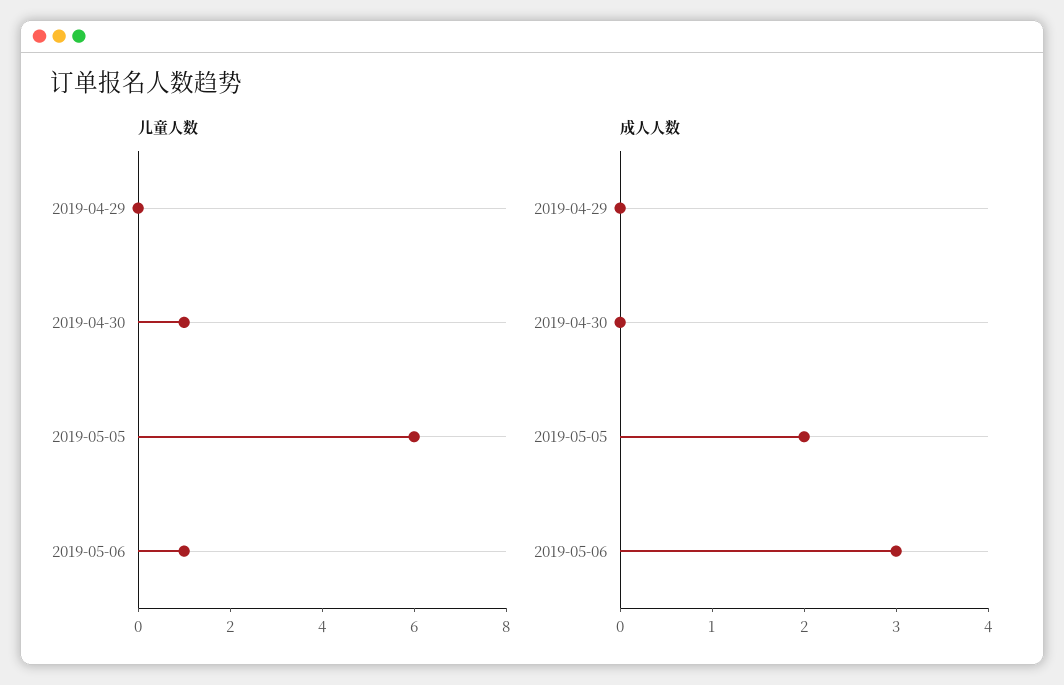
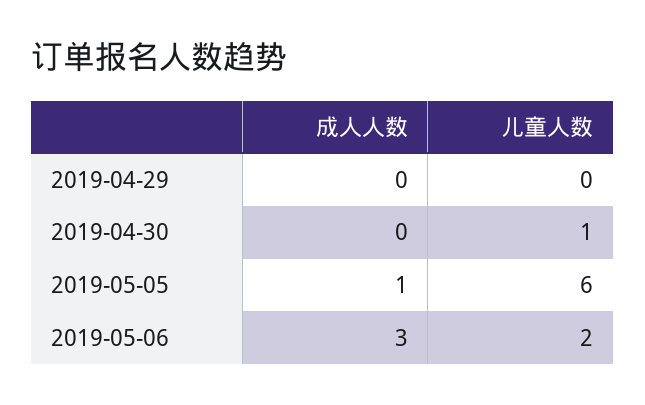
儿童人数, 2019-05-06: 1 -> 2
成人人数, 2019-05-05: 2 -> 1

